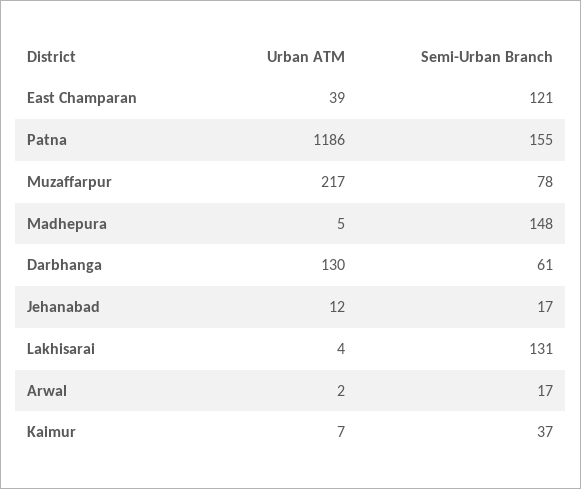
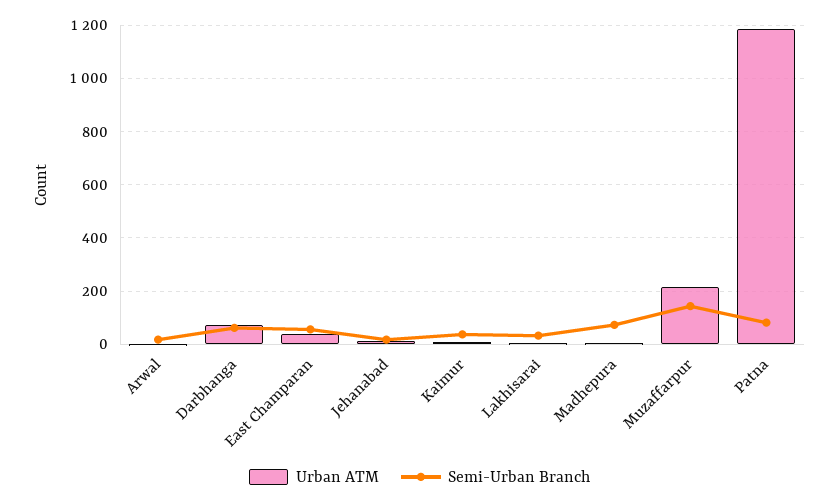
Semi-Urban Branch, East Champaran: 121 -> 50
Semi-Urban Branch, Patna: 155 -> 75
Semi-Urban Branch, Muzaffarpur: 78 -> 150
Semi-Urban Branch, Madhepura: 148 -> 75
Urban ATM, Darbhanga: 130 -> 75
Semi-Urban Branch, Lakhisarai: 131 -> 25

